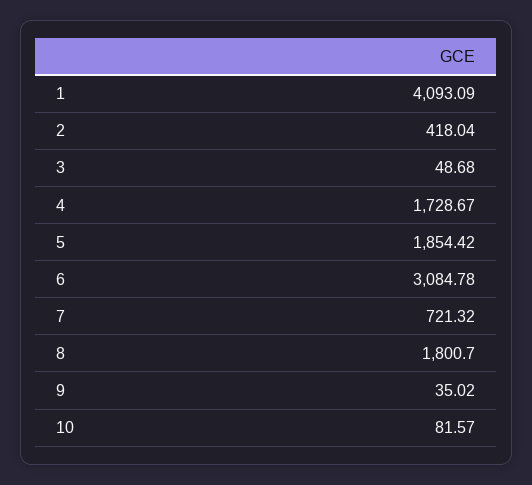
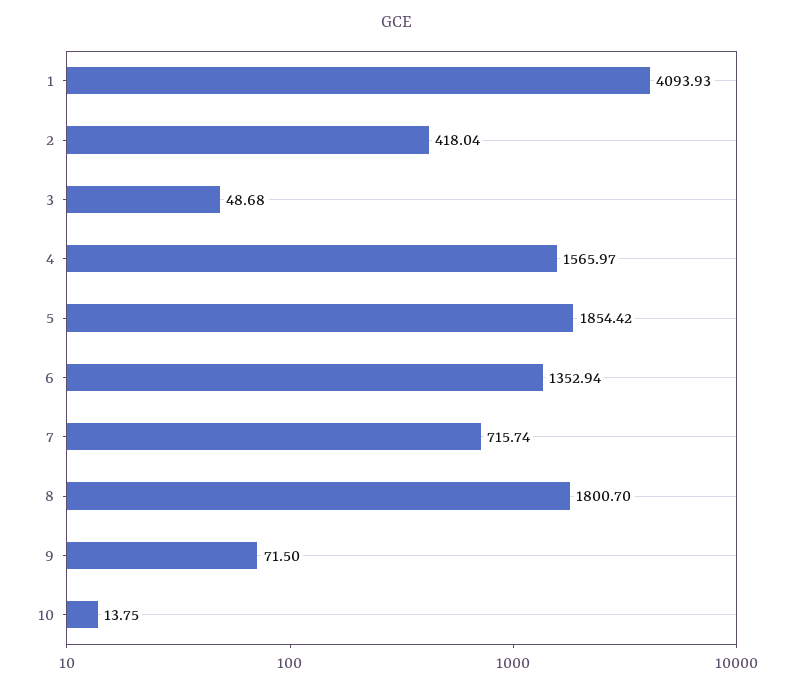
1: 4093.09 -> 4093.93
4: 1728.67 -> 1565.97
6: 3084.78 -> 1352.94
7: 721.32 -> 715.74
9: 35.02 -> 71.5
10: 81.57 -> 13.75

